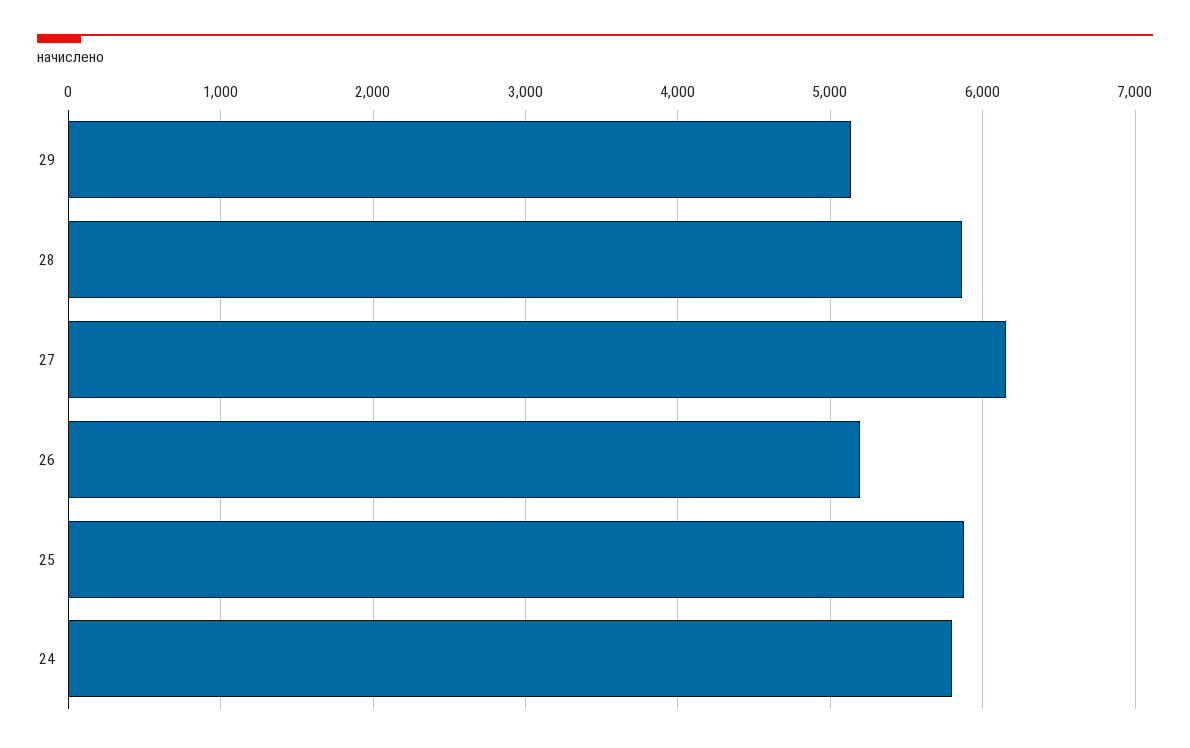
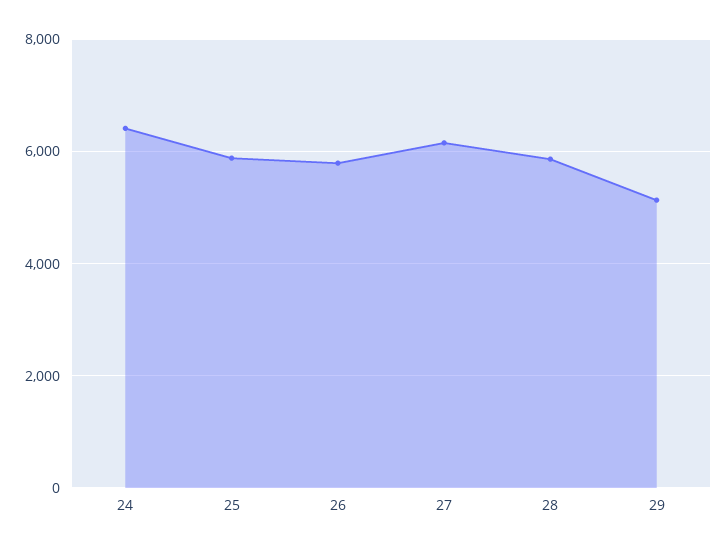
26: 5200 -> 5800
24: 5800 -> 6400

